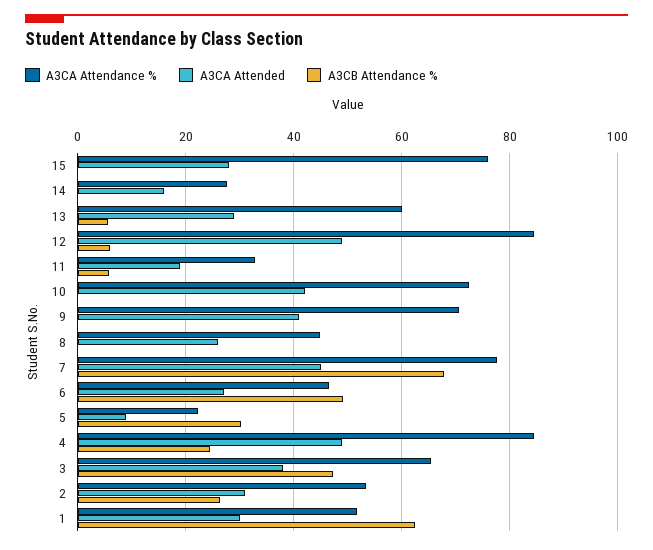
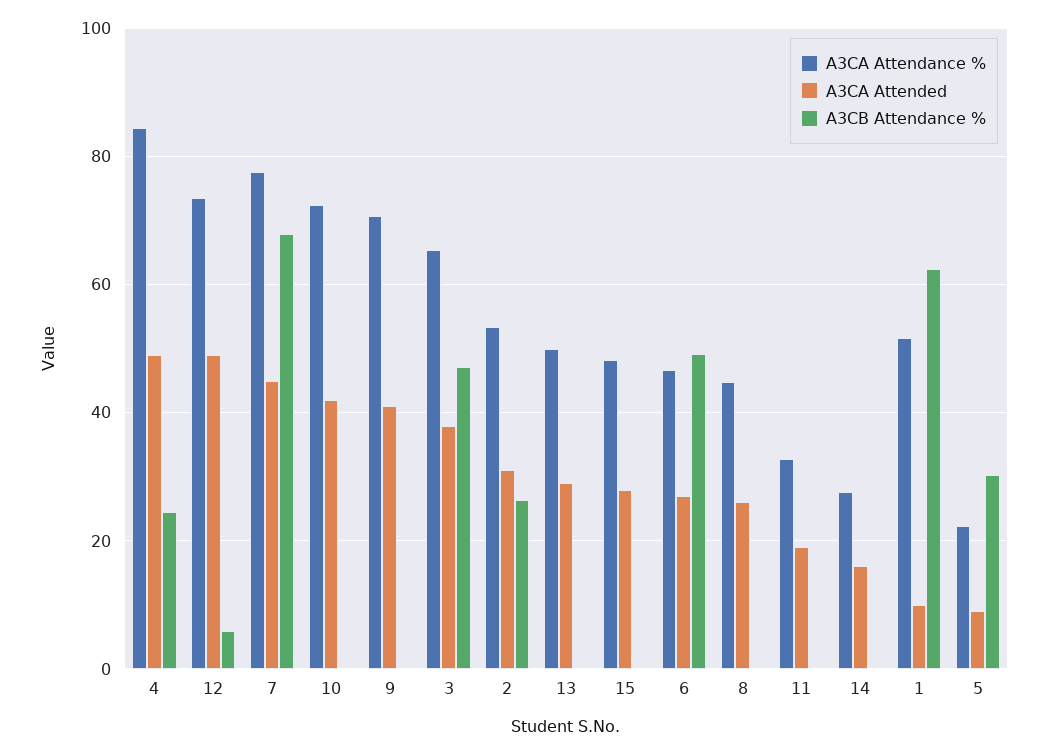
A3CA Attendance %, 15: 76 -> 48
A3CA Attendance %, 13: 60 -> 50
A3CB Attendance %, 13: 6 -> 0
A3CA Attendance %, 12: 84 -> 74
A3CB Attendance %, 11: 6 -> 0
A3CA Attended, 1: 30 -> 10

